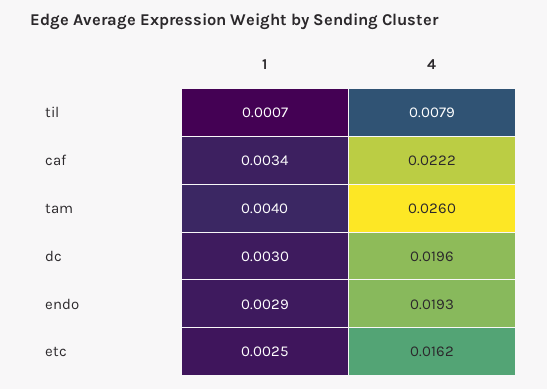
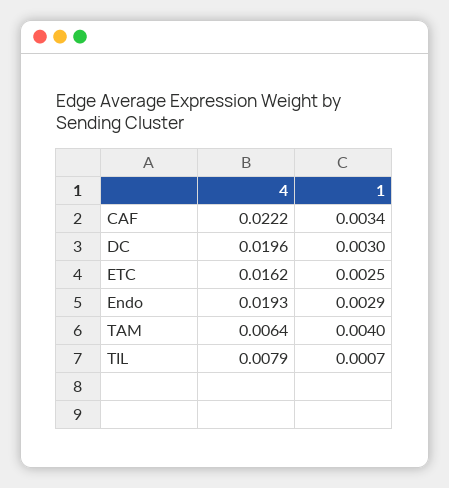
4, tam: 0.026 -> 0.0064

